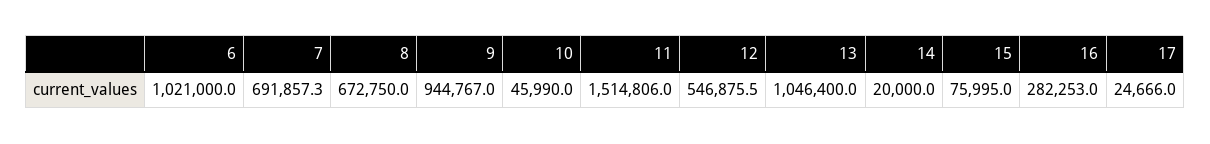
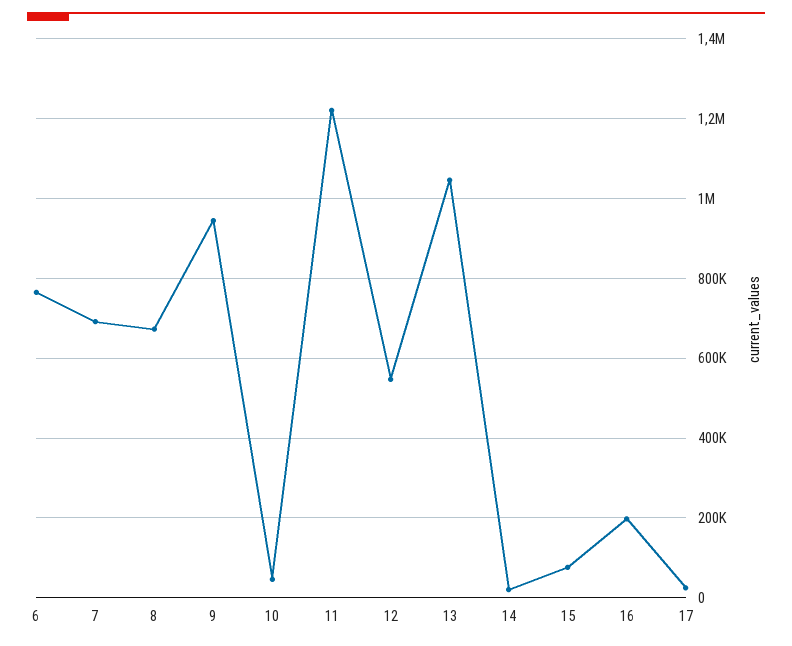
6: 1021000 -> 760000
11: 1514806 -> 1220000
16: 282253 -> 200000

